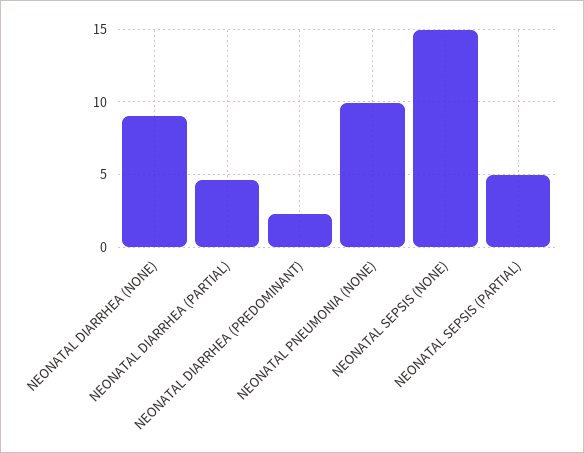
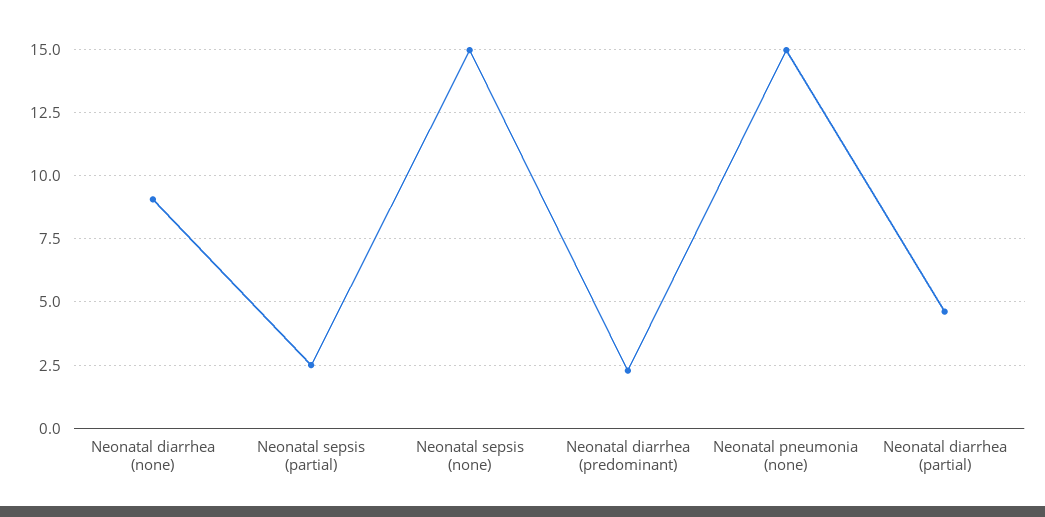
NEONATAL PNEUMONIA (NONE): 10 -> 15
NEONATAL SEPSIS (PARTIAL): 5 -> 2.5

